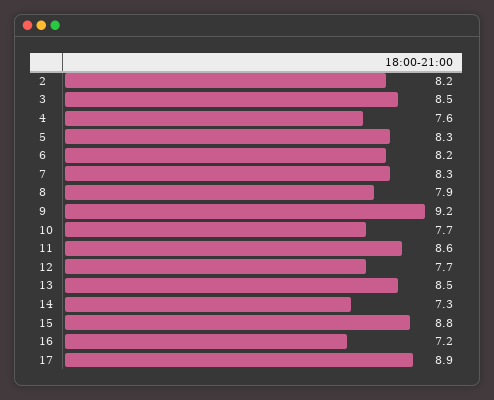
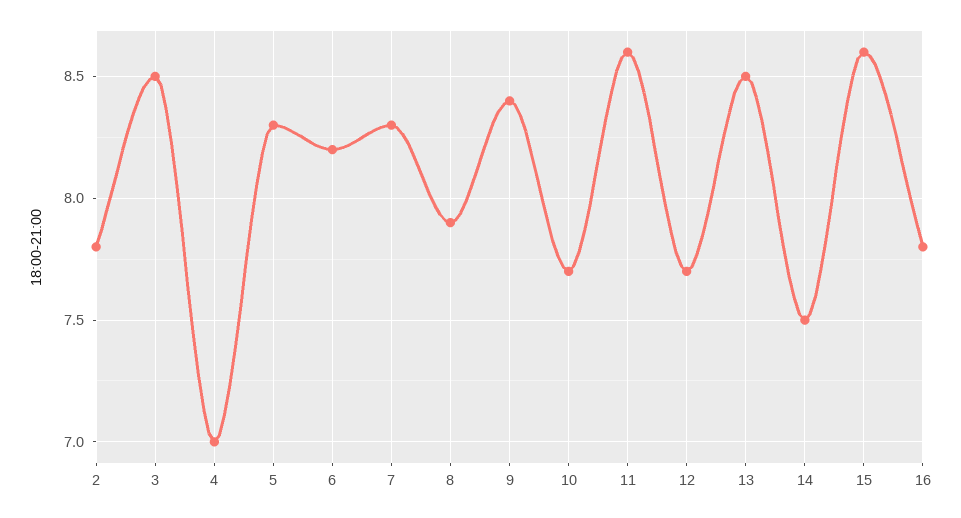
2: 8.2 -> 7.8
4: 7.6 -> 7
9: 9.2 -> 8.4
14: 7.3 -> 7.5
15: 8.8 -> 8.6
16: 7.2 -> 7.8
17: 8.9 -> none

